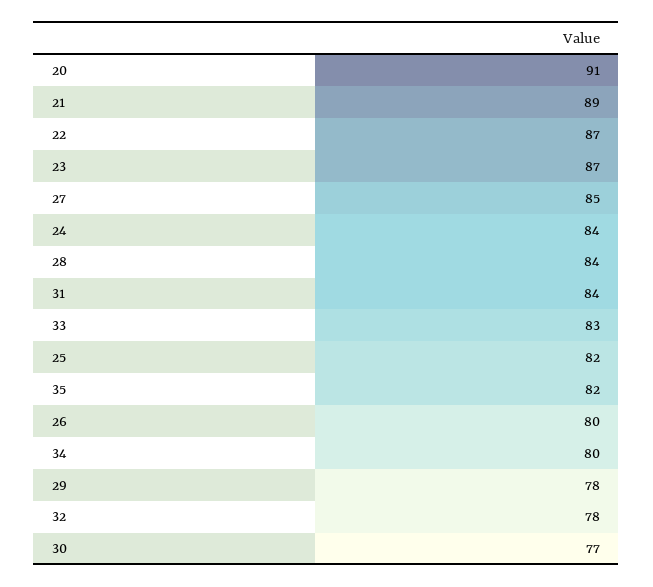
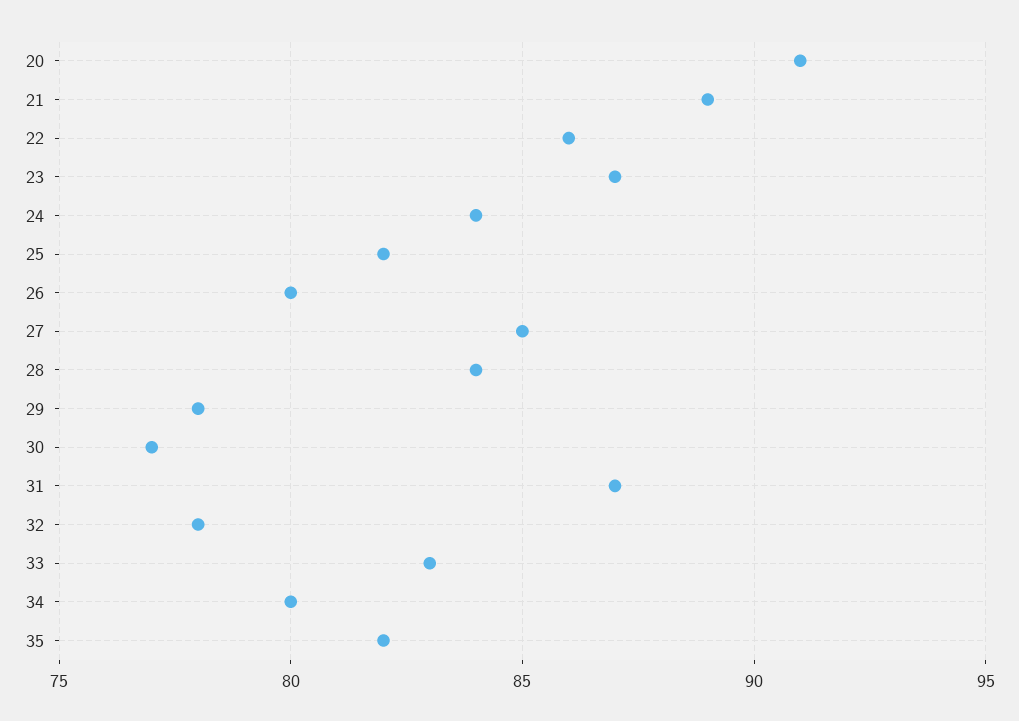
22: 87 -> 86
31: 84 -> 87

